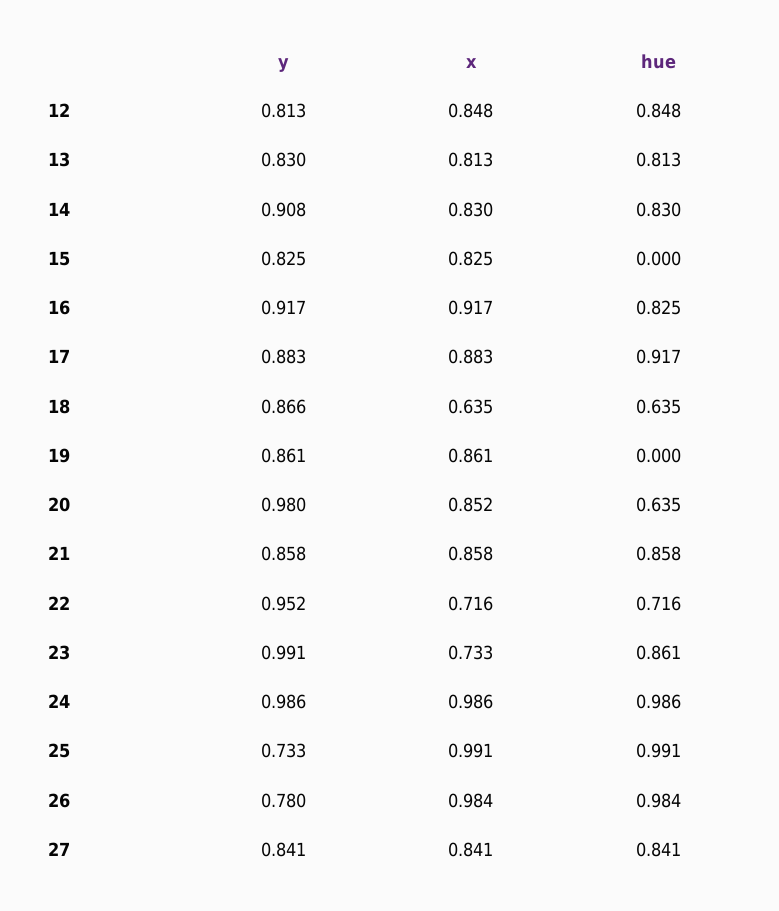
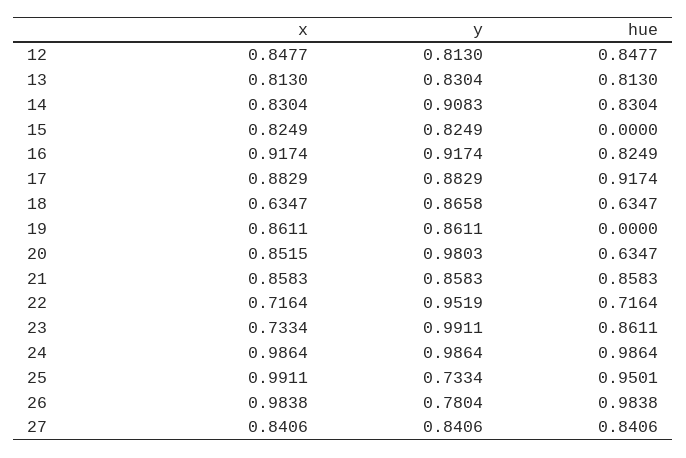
hue, 25: 0.991 -> 0.9501

